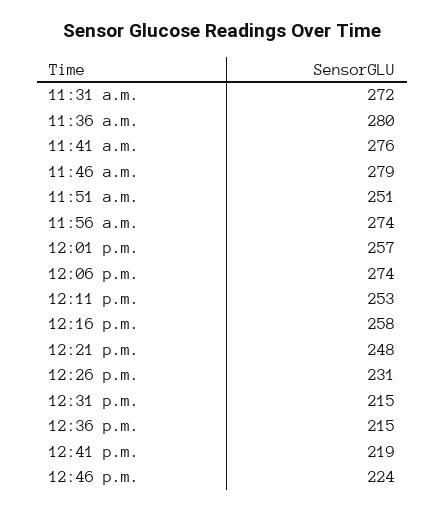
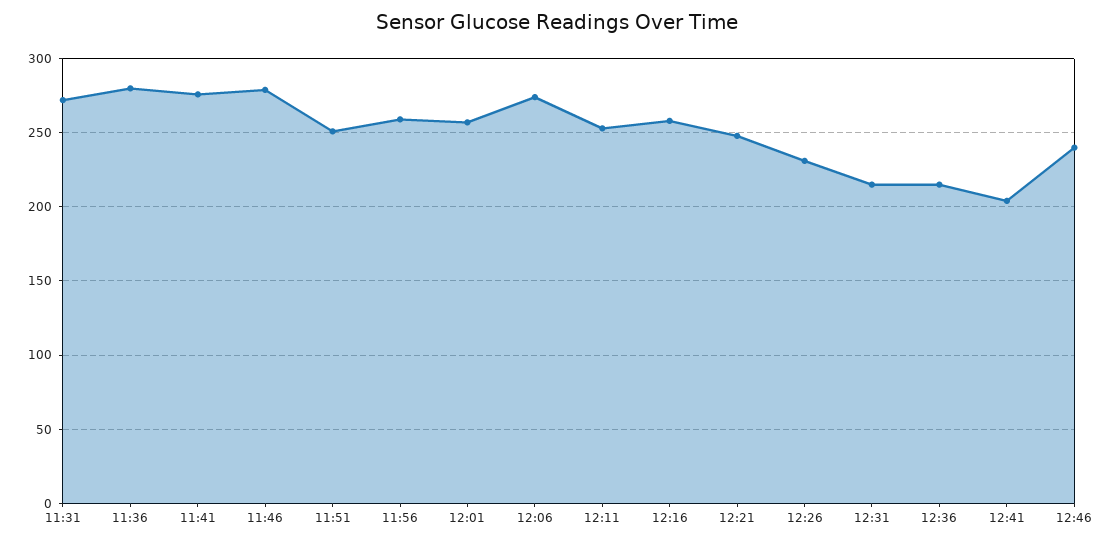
11:56 a.m.: 274 -> 260
12:41 p.m.: 219 -> 205
12:46 p.m.: 224 -> 240

